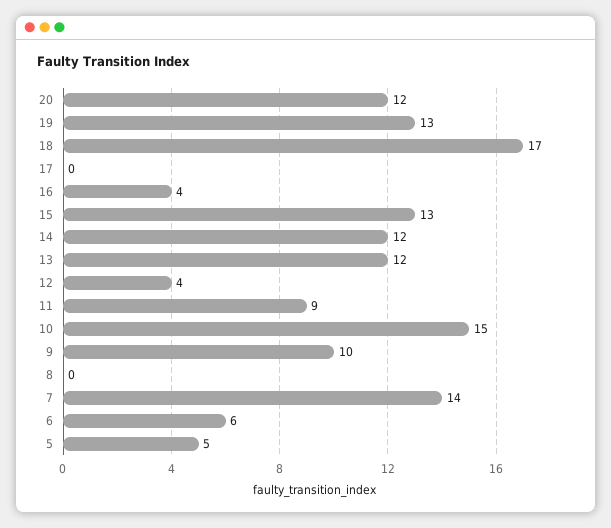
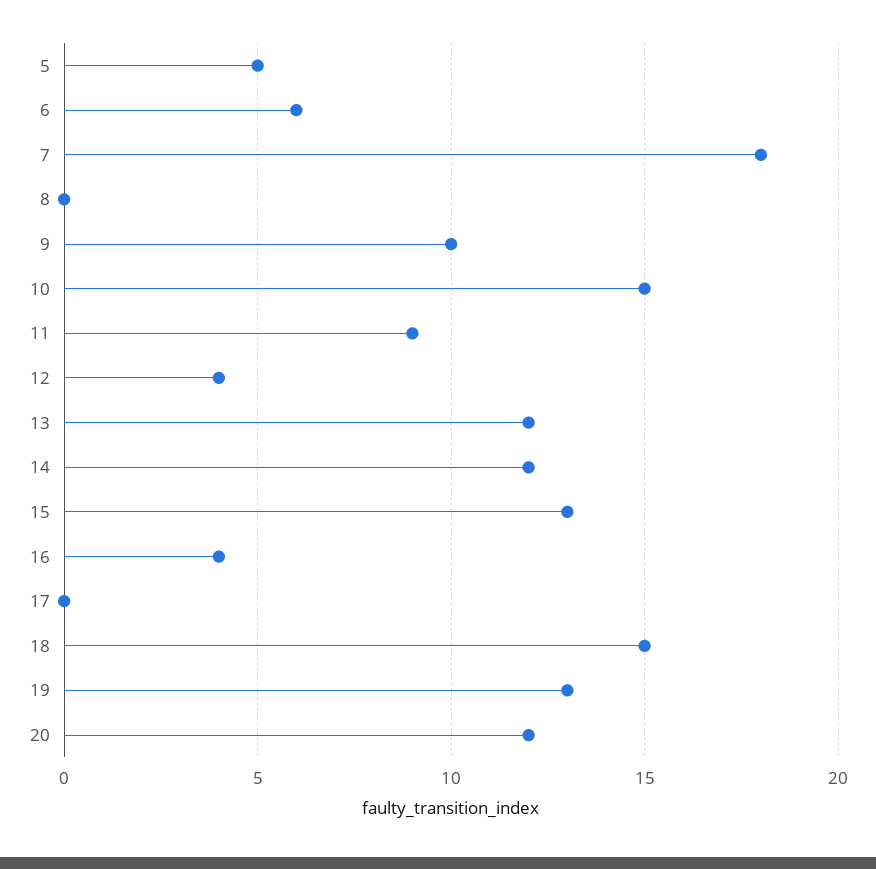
18: 17 -> 15
7: 14 -> 18

